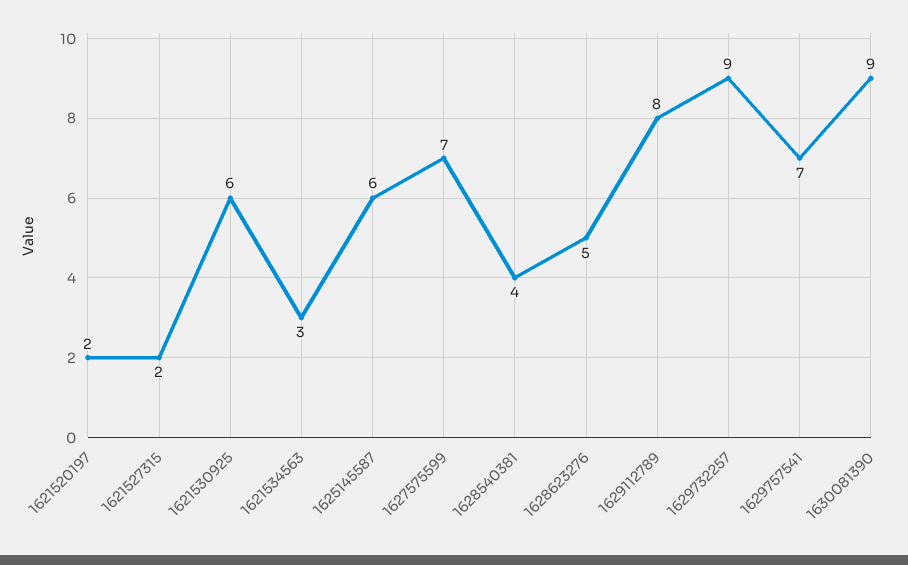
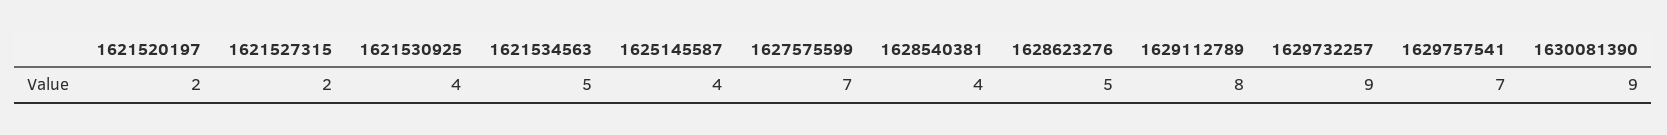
1621530925: 6 -> 4
1621534563: 3 -> 5
1625145587: 6 -> 4

